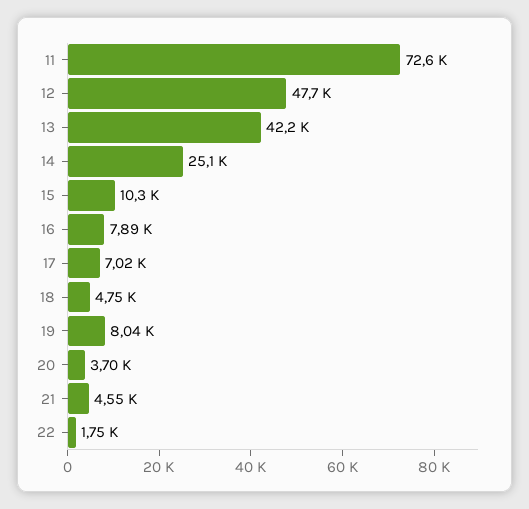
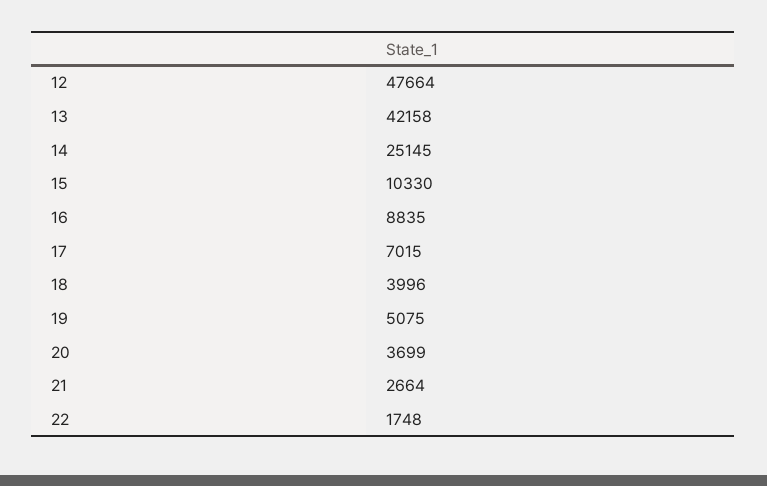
11: 72600 -> none
16: 7890 -> 8835
18: 4750 -> 3996
19: 8040 -> 5075
21: 4550 -> 2664

